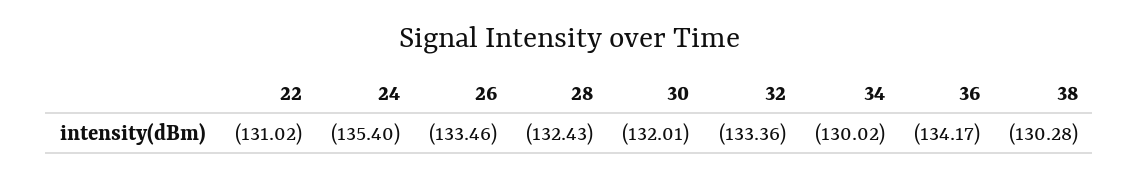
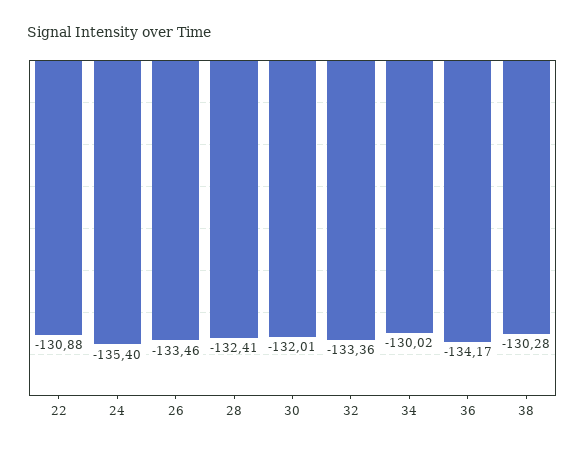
22: -131.02 -> -130.88
28: -132.43 -> -132.41

